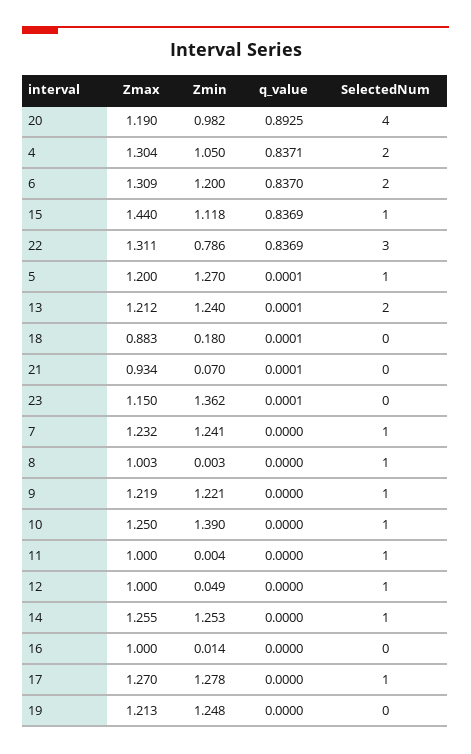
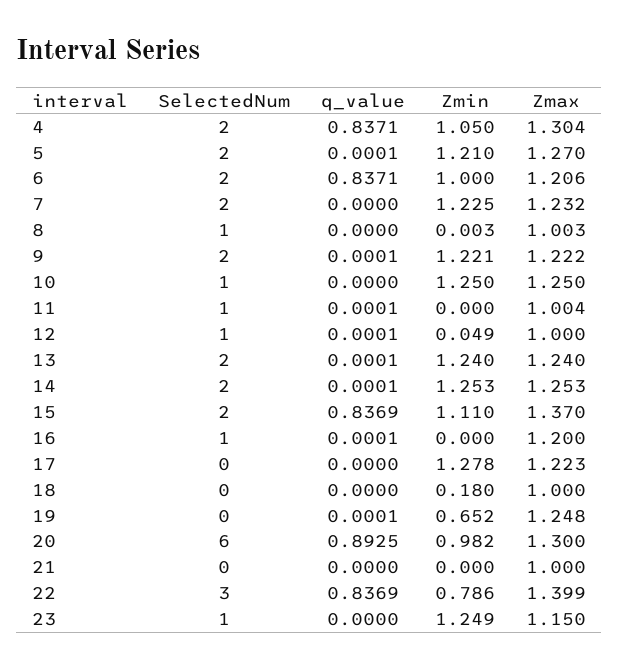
Zmax, 20: 1.19 -> 1.3
SelectedNum, 20: 4 -> 6
Zmax, 6: 1.309 -> 1.206
Zmin, 6: 1.2 -> 1
q_value, 6: 0.837 -> 0.8371
Zmax, 15: 1.44 -> 1.37
Zmin, 15: 1.118 -> 1.11
SelectedNum, 15: 1 -> 2
Zmax, 22: 1.311 -> 1.399
Zmax, 5: 1.2 -> 1.27
Zmin, 5: 1.27 -> 1.21
SelectedNum, 5: 1 -> 2
Zmax, 13: 1.212 -> 1.24
Zmax, 18: 0.883 -> 1
q_value, 18: 0.0001 -> 0
Zmax, 21: 0.934 -> 1
Zmin, 21: 0.07 -> 0
q_value, 21: 0.0001 -> 0
Zmin, 23: 1.362 -> 1.249
q_value, 23: 0.0001 -> 0
SelectedNum, 23: 0 -> 1
Zmin, 7: 1.241 -> 1.225
SelectedNum, 7: 1 -> 2
Zmax, 9: 1.219 -> 1.222
q_value, 9: 0 -> 0.0001
SelectedNum, 9: 1 -> 2
Zmin, 10: 1.39 -> 1.25
Zmax, 11: 1 -> 1.004
Zmin, 11: 0.004 -> 0
q_value, 11: 0 -> 0.0001
q_value, 12: 0 -> 0.0001
Zmax, 14: 1.255 -> 1.253
q_value, 14: 0 -> 0.0001
SelectedNum, 14: 1 -> 2
Zmax, 16: 1 -> 1.2
Zmin, 16: 0.014 -> 0
q_value, 16: 0 -> 0.0001
SelectedNum, 16: 0 -> 1
Zmax, 17: 1.27 -> 1.223
SelectedNum, 17: 1 -> 0
Zmax, 19: 1.213 -> 1.248
Zmin, 19: 1.248 -> 0.652
q_value, 19: 0 -> 0.0001

